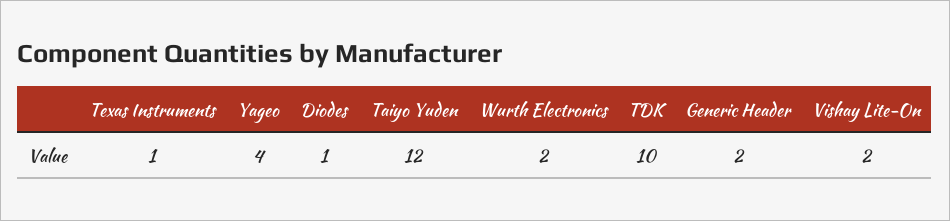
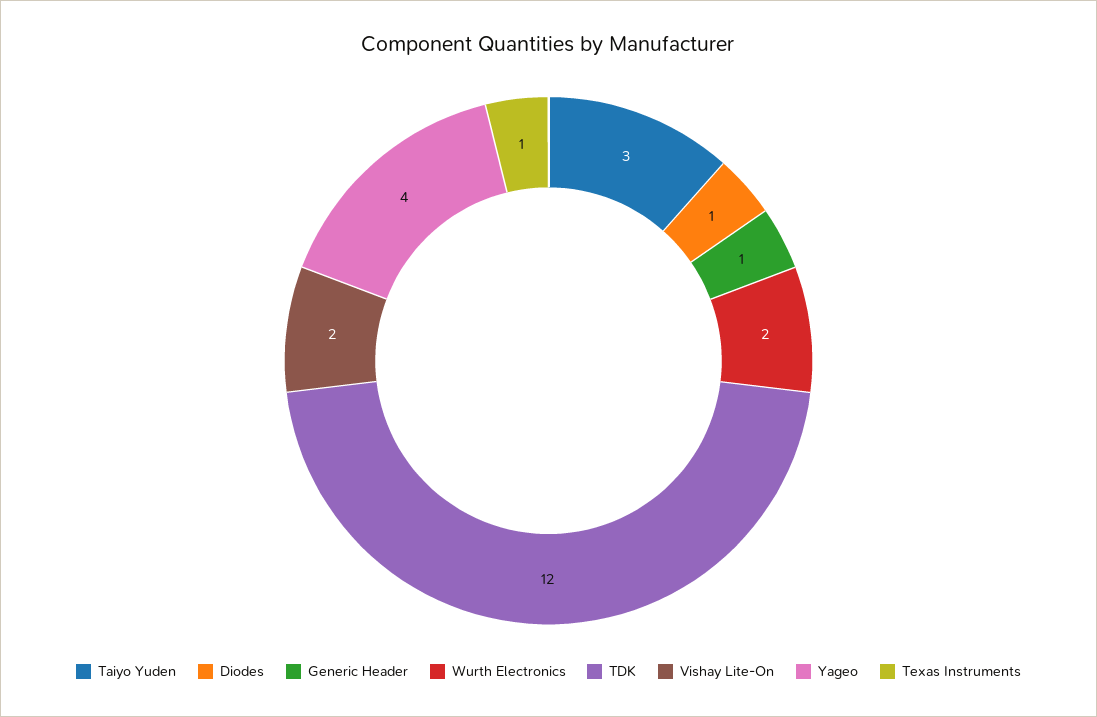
Taiyo Yuden: 12 -> 3
TDK: 10 -> 12
Generic Header: 2 -> 1

